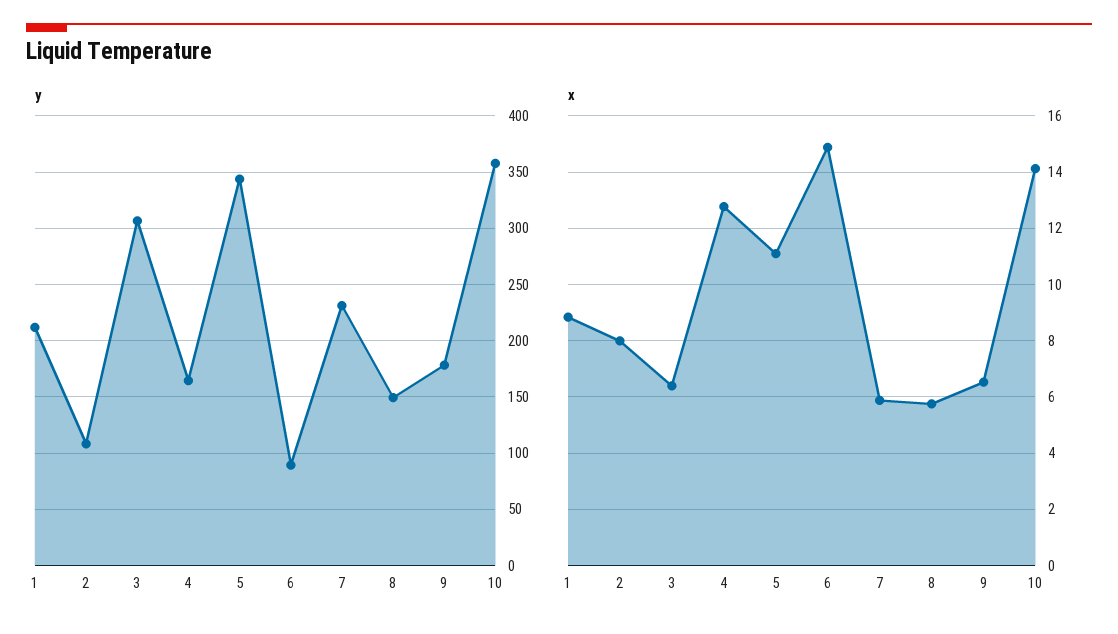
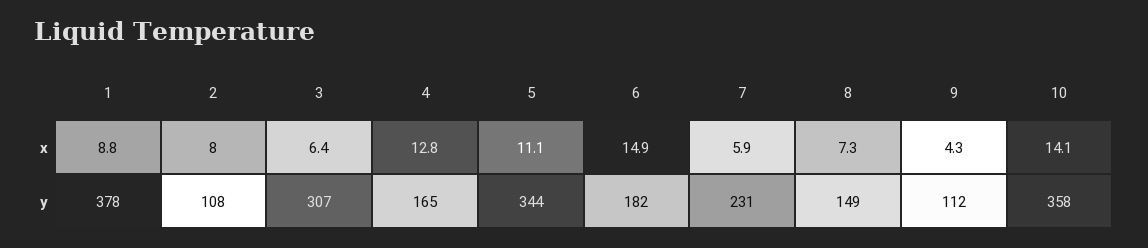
y, 1: 210 -> 378
y, 6: 90 -> 182
y, 9: 180 -> 112
x, 8: 5.75 -> 7.3
x, 9: 6.5 -> 4.3

